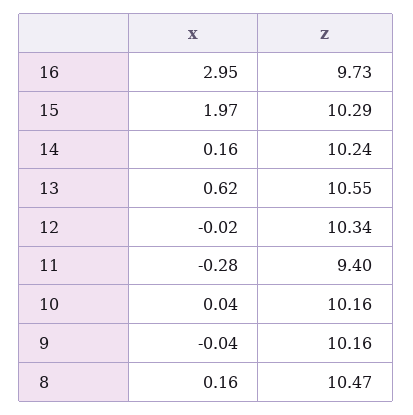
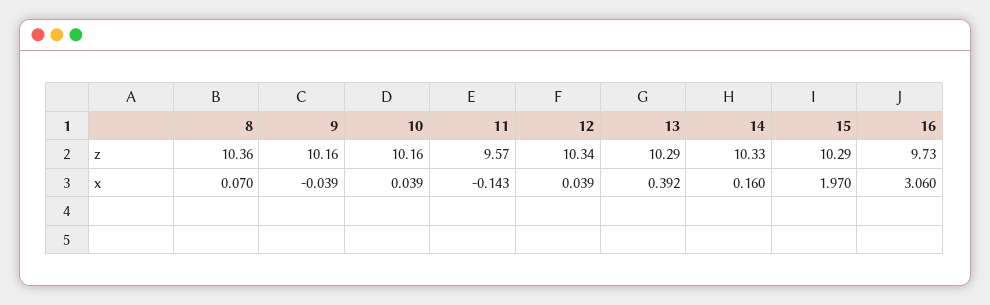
x, 16: 2.95 -> 3.06
z, 14: 10.24 -> 10.33
x, 13: 0.62 -> 0.392
z, 13: 10.55 -> 10.29
x, 12: -0.02 -> 0.039
x, 11: -0.28 -> -0.143
z, 11: 9.4 -> 9.57
x, 8: 0.16 -> 0.07
z, 8: 10.47 -> 10.36

